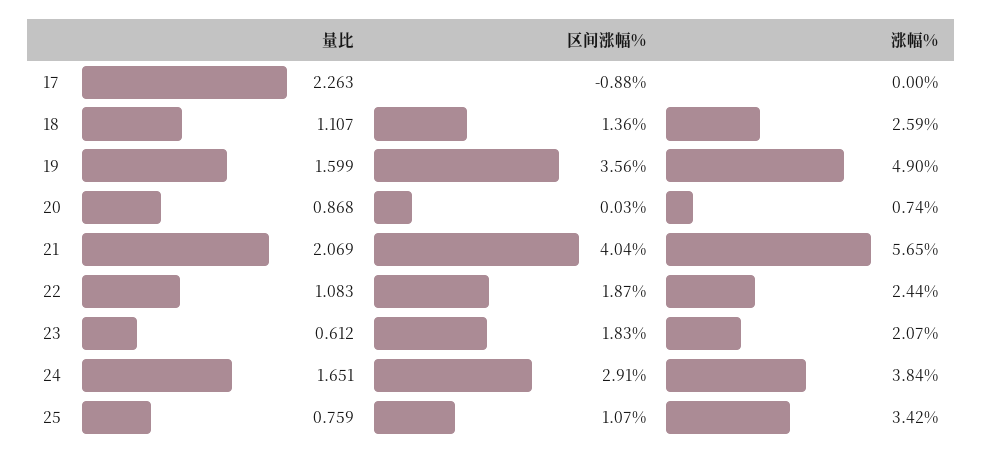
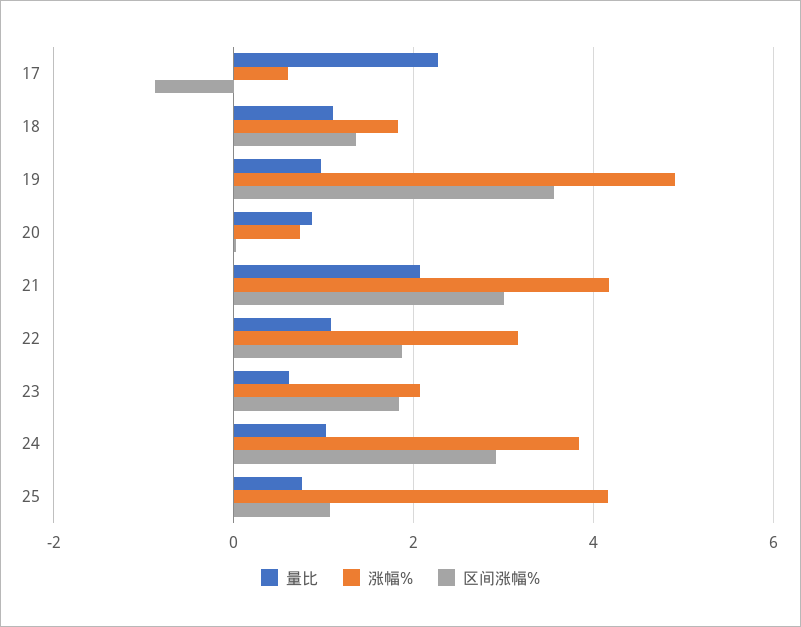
涨幅%, 17: 0 -> 0.6
涨幅%, 18: 2.59 -> 1.8
量比, 19: 1.599 -> 1
区间涨幅%, 21: 4.04 -> 3
涨幅%, 21: 5.65 -> 4.2
涨幅%, 22: 2.44 -> 3.2
量比, 24: 1.651 -> 1
涨幅%, 25: 3.42 -> 4.2

